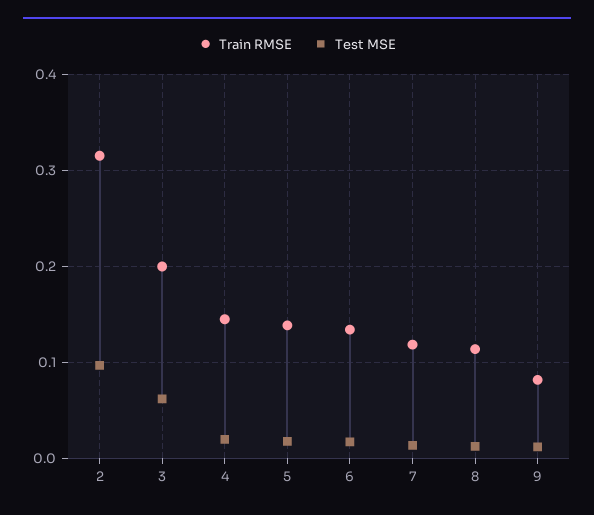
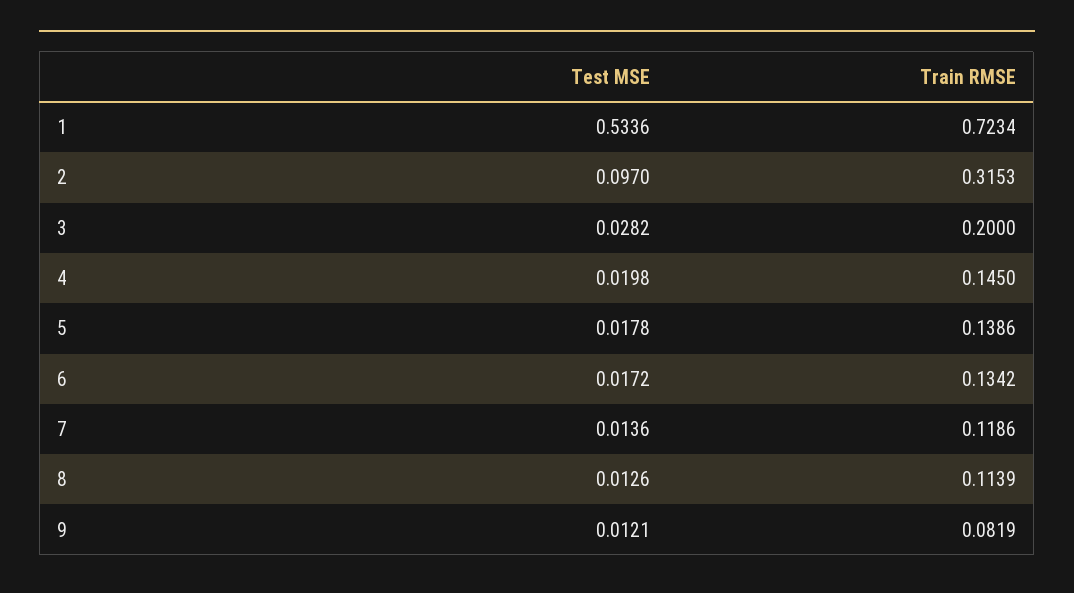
Test MSE, 3: 0.06 -> 0.0282
Test MSE, 1: none -> 0.5336
Train RMSE, 1: none -> 0.7234

